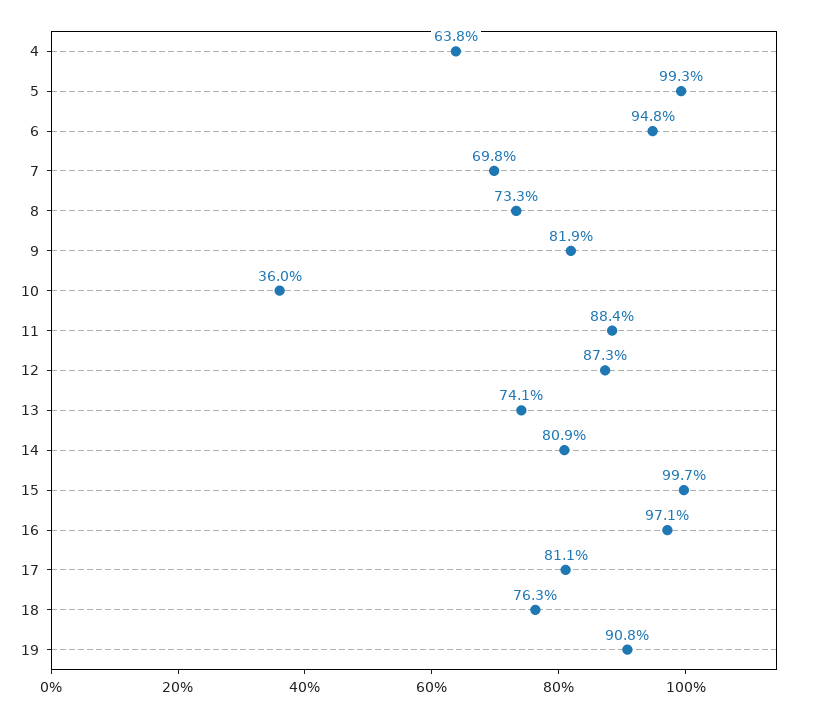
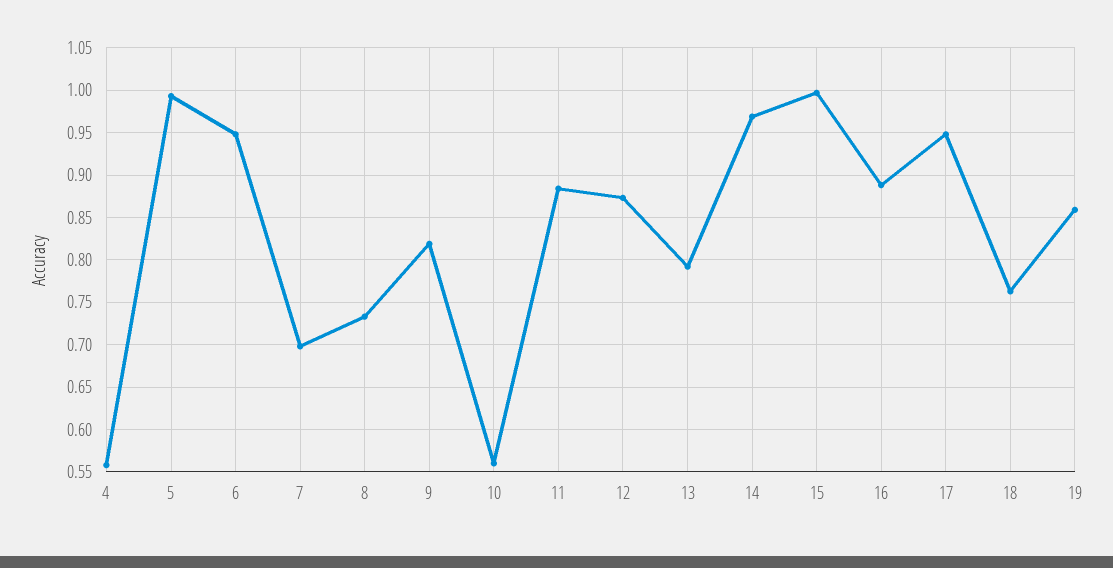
4: 0.638 -> 0.56
10: 0.36 -> 0.56
13: 0.741 -> 0.79
14: 0.809 -> 0.97
16: 0.971 -> 0.89
17: 0.811 -> 0.95
19: 0.908 -> 0.86

